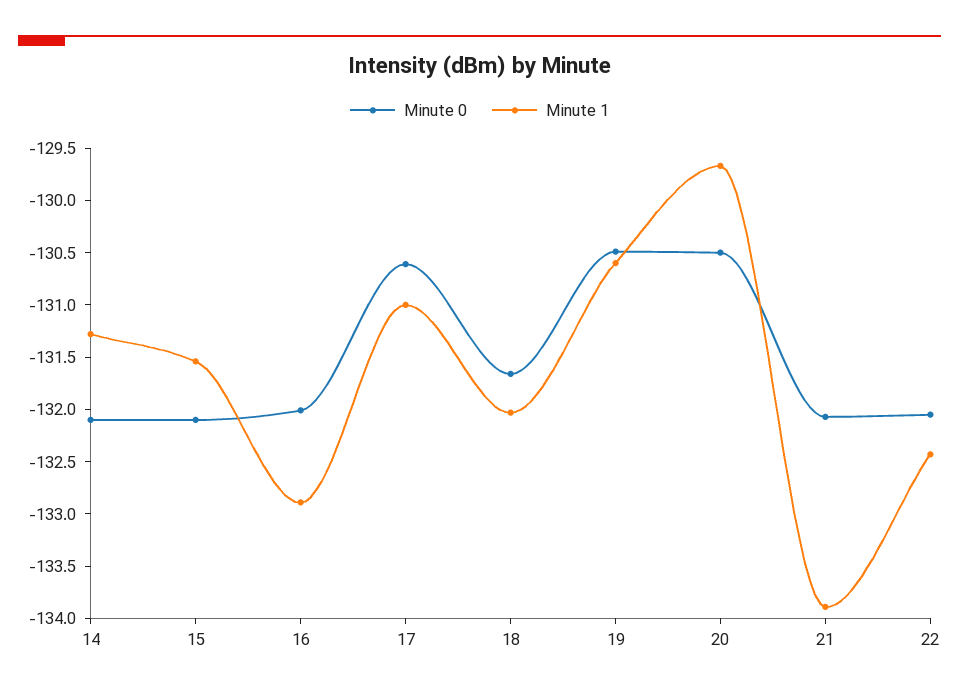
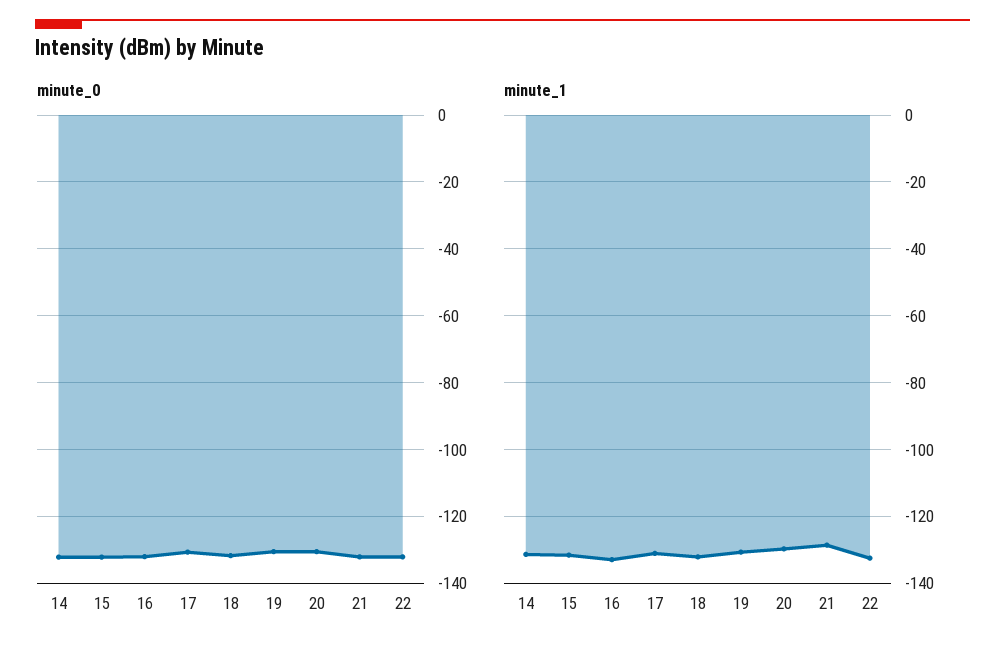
Minute 1, 21: -133.9 -> -128

